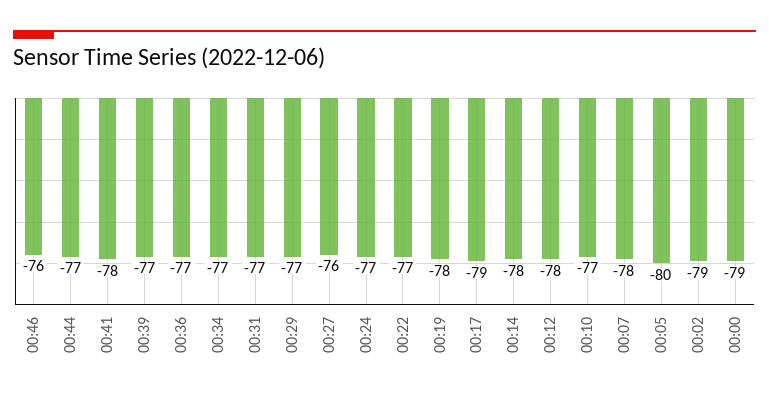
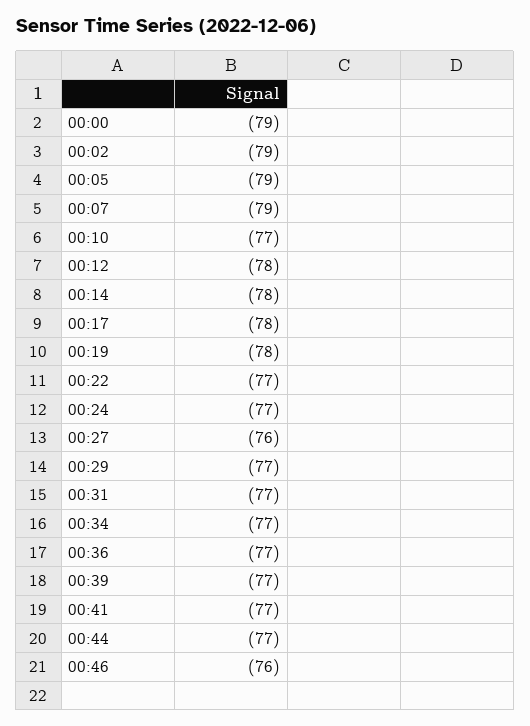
00:41: -78 -> -77
00:17: -79 -> -78
00:07: -78 -> -79
00:05: -80 -> -79

